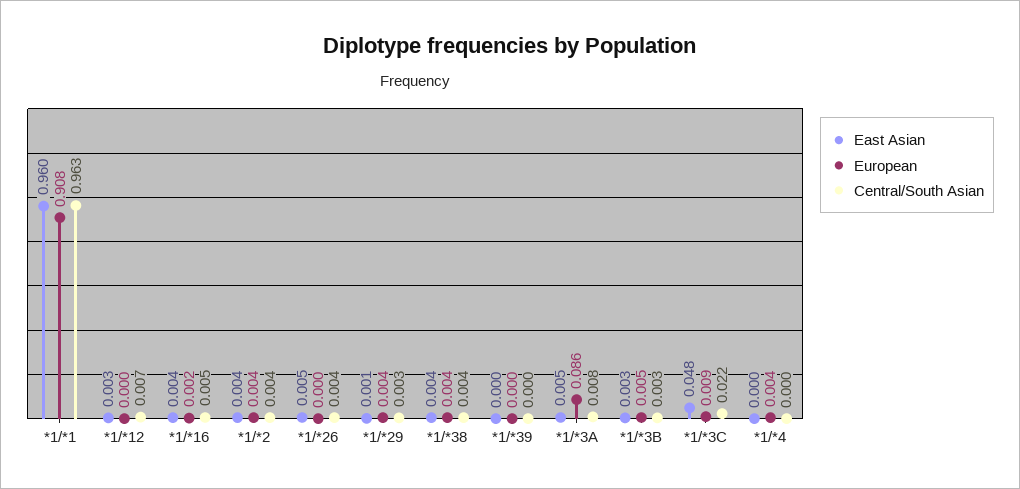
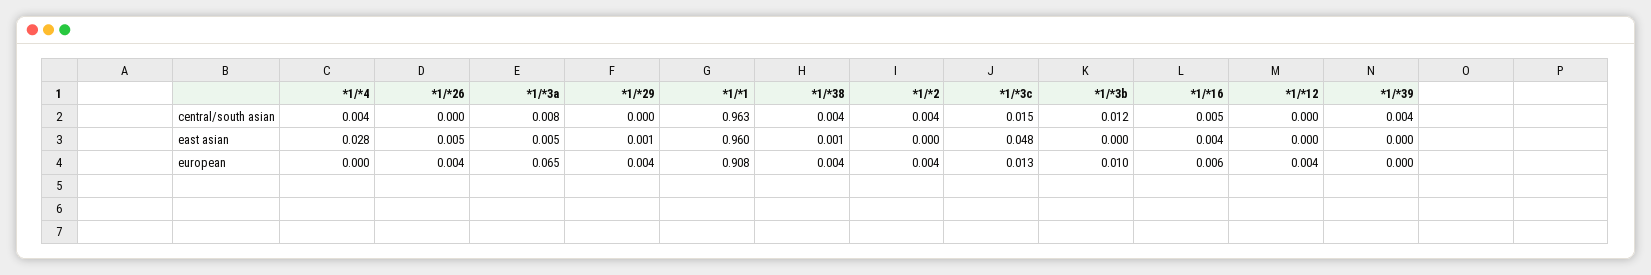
East Asian, *1/*12: 0.003 -> 0
European, *1/*12: 0 -> 0.004
Central/South Asian, *1/*12: 0.007 -> 0
European, *1/*16: 0.002 -> 0.006
East Asian, *1/*2: 0.004 -> 0
European, *1/*26: 0 -> 0.004
Central/South Asian, *1/*26: 0.004 -> 0
Central/South Asian, *1/*29: 0.003 -> 0
East Asian, *1/*38: 0.004 -> 0.001
Central/South Asian, *1/*39: 0 -> 0.004
European, *1/*3A: 0.086 -> 0.065
East Asian, *1/*3B: 0.003 -> 0
European, *1/*3B: 0.005 -> 0.01
Central/South Asian, *1/*3B: 0.003 -> 0.012
European, *1/*3C: 0.009 -> 0.013
Central/South Asian, *1/*3C: 0.022 -> 0.015
East Asian, *1/*4: 0 -> 0.028
European, *1/*4: 0.004 -> 0
Central/South Asian, *1/*4: 0 -> 0.004

